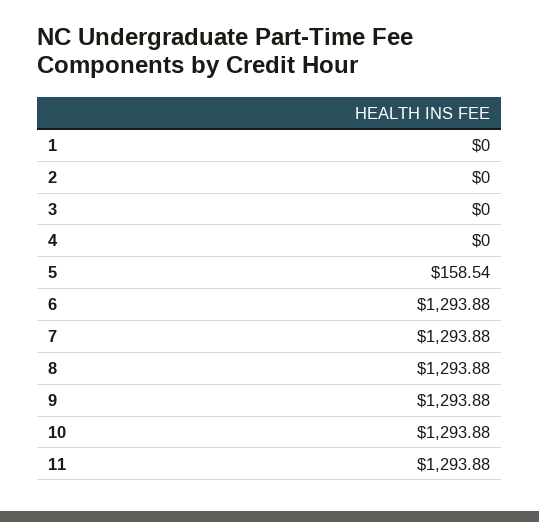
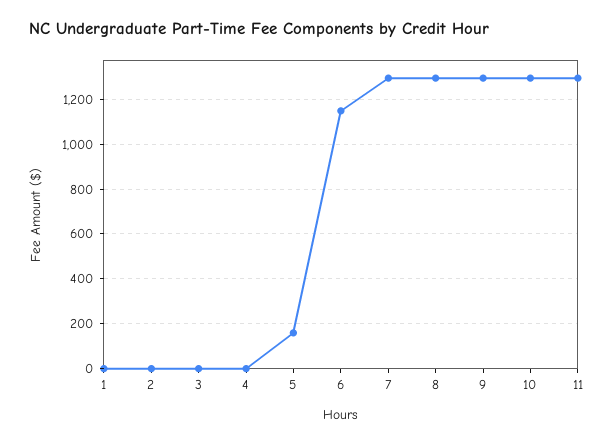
6: 1293.88 -> 1150

